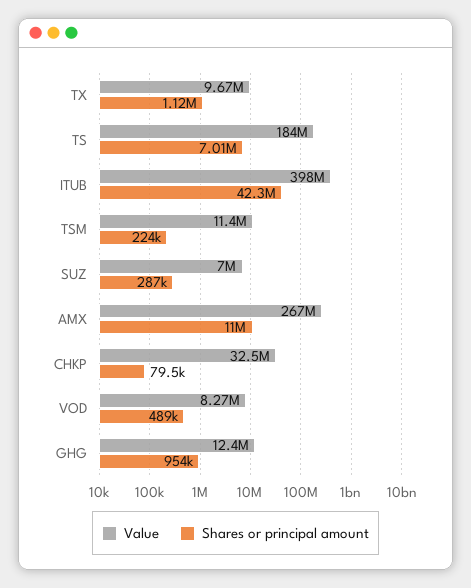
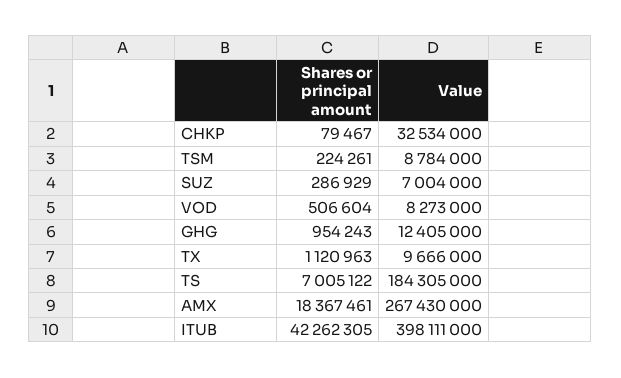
Value, TSM: 11400000 -> 8784000
Shares or principal amount, AMX: 11000000 -> 18367461
Shares or principal amount, VOD: 489000 -> 506604

